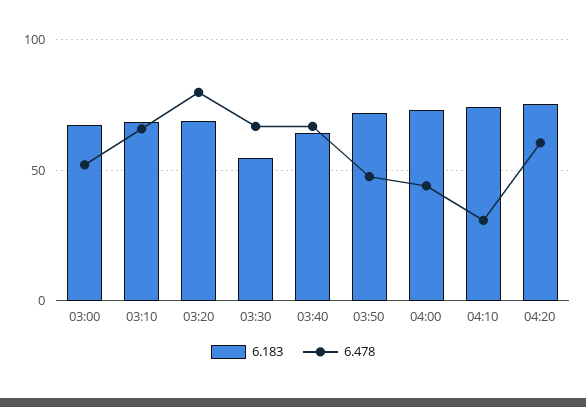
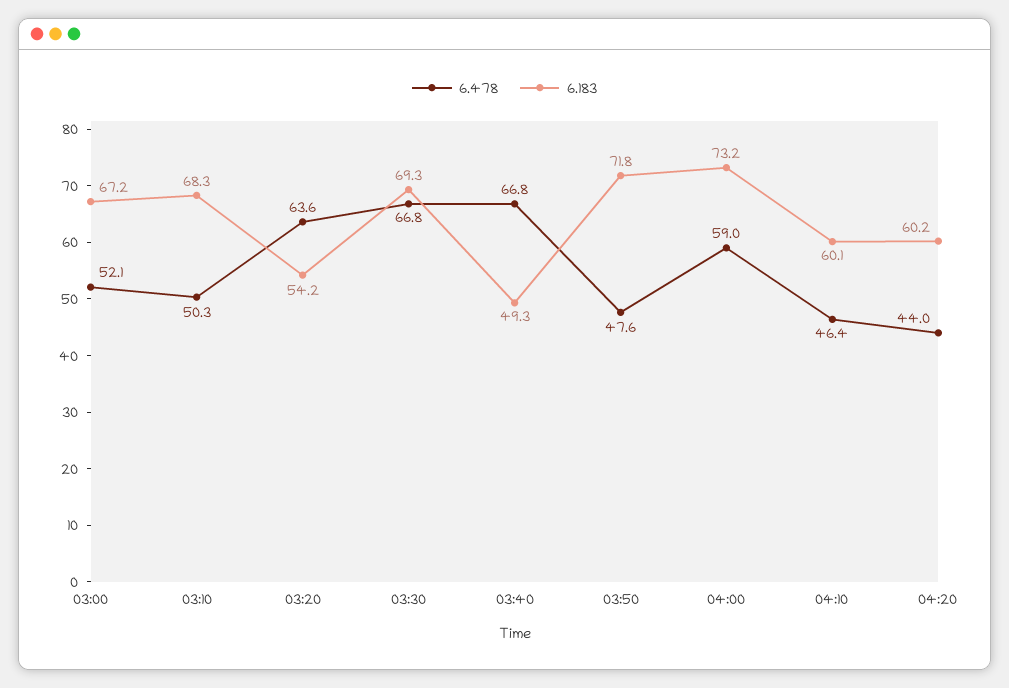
6.478, 03:10: 65 -> 50.3
6.183, 03:20: 70 -> 54.2
6.478, 03:20: 80 -> 63.6
6.183, 03:30: 55 -> 69.3
6.183, 03:40: 65 -> 49.3
6.478, 04:00: 45 -> 59
6.183, 04:10: 75 -> 60.1
6.478, 04:10: 30 -> 46.4
6.183, 04:20: 75 -> 60.2
6.478, 04:20: 60 -> 44

